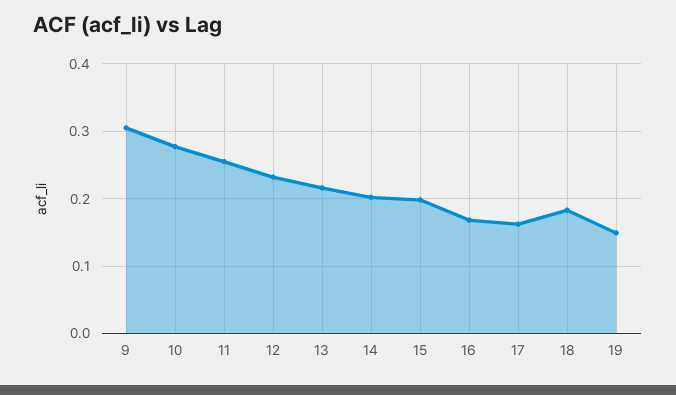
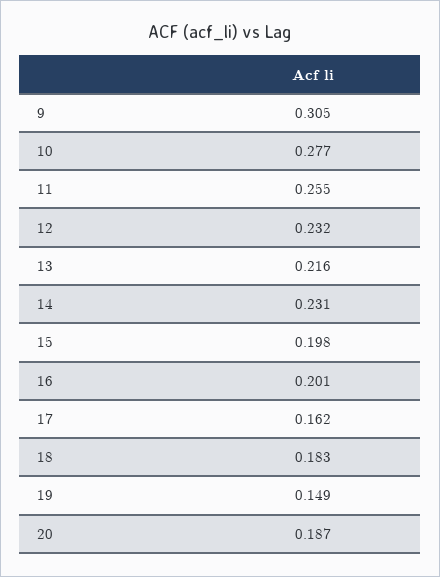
14: 0.2 -> 0.231
16: 0.17 -> 0.201
20: none -> 0.187

